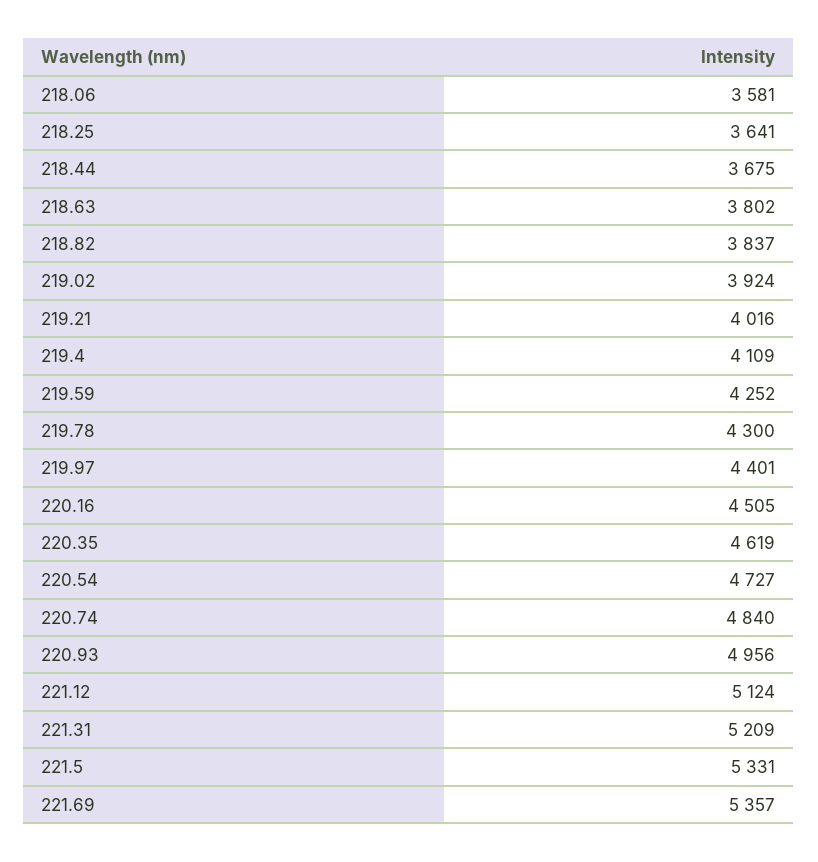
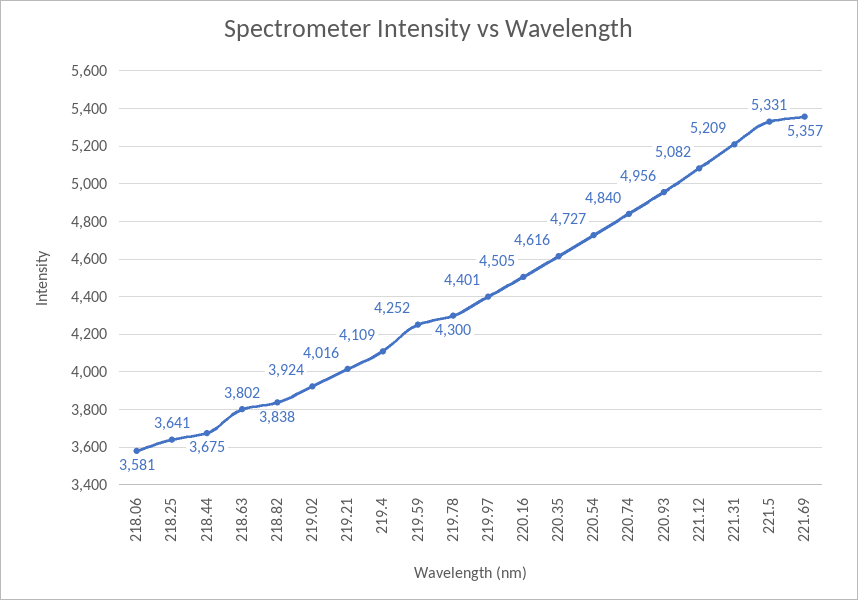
218.82: 3837 -> 3838
220.35: 4619 -> 4616
221.12: 5124 -> 5082

